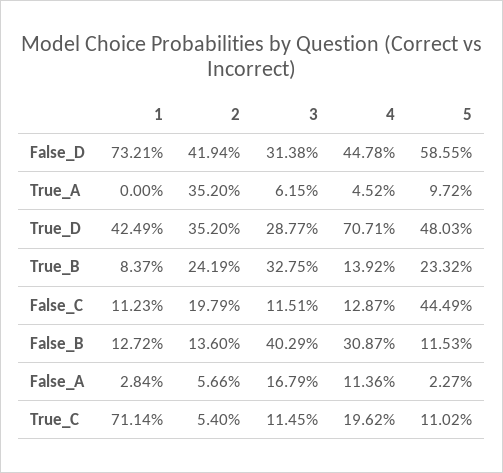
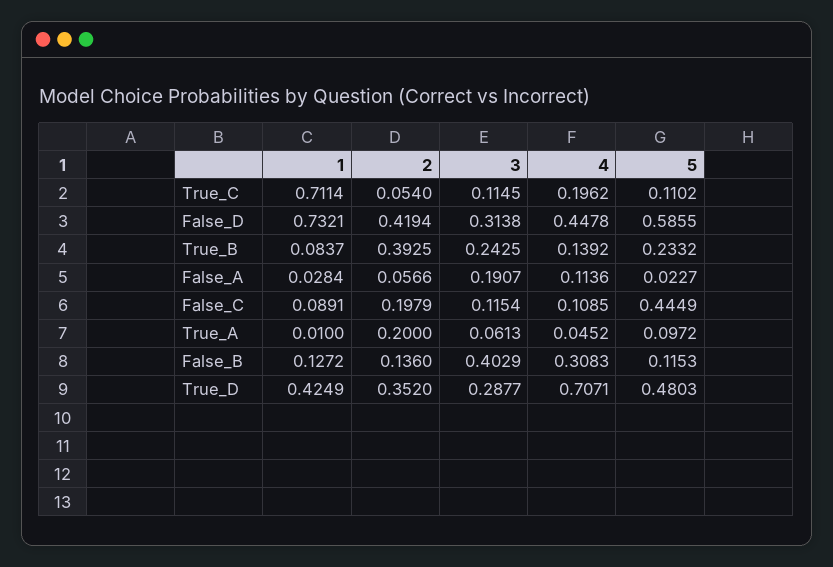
1, True_A: 0 -> 0.01
2, True_A: 0.352 -> 0.2
3, True_A: 0.0615 -> 0.0613
2, True_B: 0.2419 -> 0.3925
3, True_B: 0.3275 -> 0.2425
1, False_C: 0.1123 -> 0.0891
3, False_C: 0.1151 -> 0.1154
4, False_C: 0.1287 -> 0.1085
4, False_B: 0.3087 -> 0.3083
3, False_A: 0.1679 -> 0.1907

